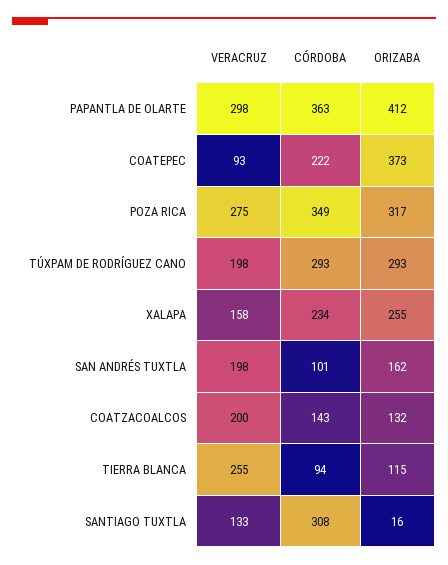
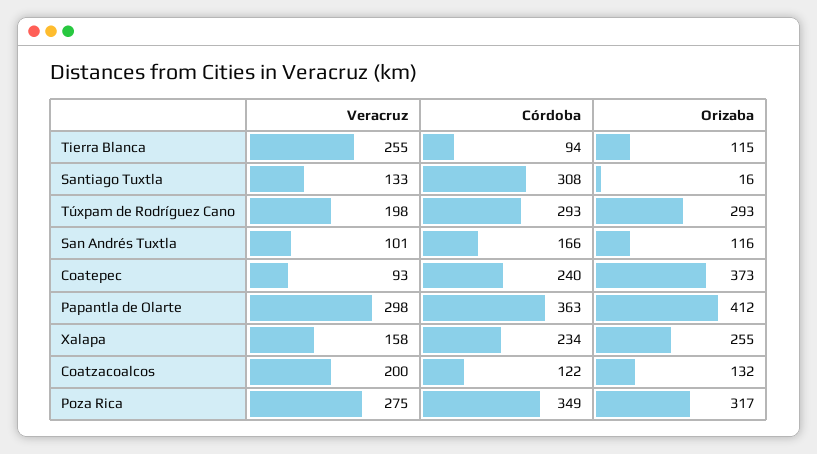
CÓRDOBA, COATEPEC: 222 -> 240
VERACRUZ, SAN ANDRÉS TUXTLA: 198 -> 101
CÓRDOBA, SAN ANDRÉS TUXTLA: 101 -> 166
ORIZABA, SAN ANDRÉS TUXTLA: 162 -> 116
CÓRDOBA, COATZACOALCOS: 143 -> 122

